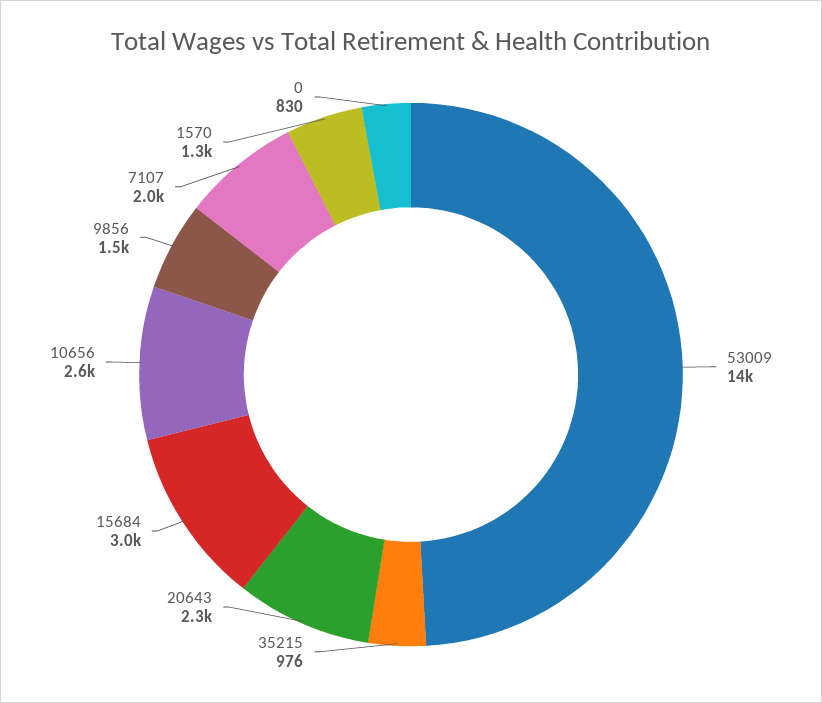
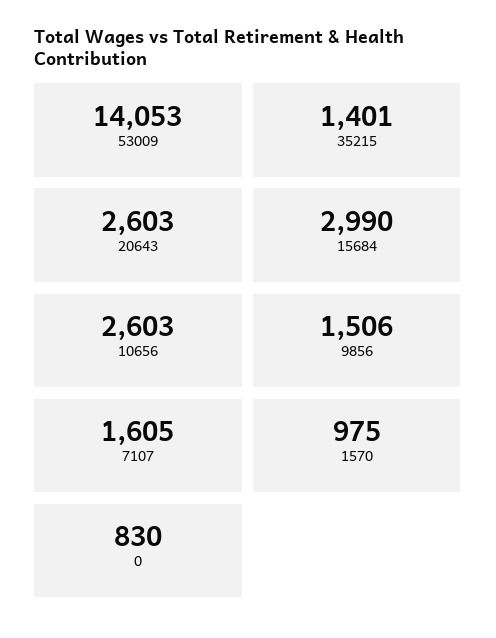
35215: 976 -> 1401
20643: 2300 -> 2603
7107: 2000 -> 1605
1570: 1300 -> 975

